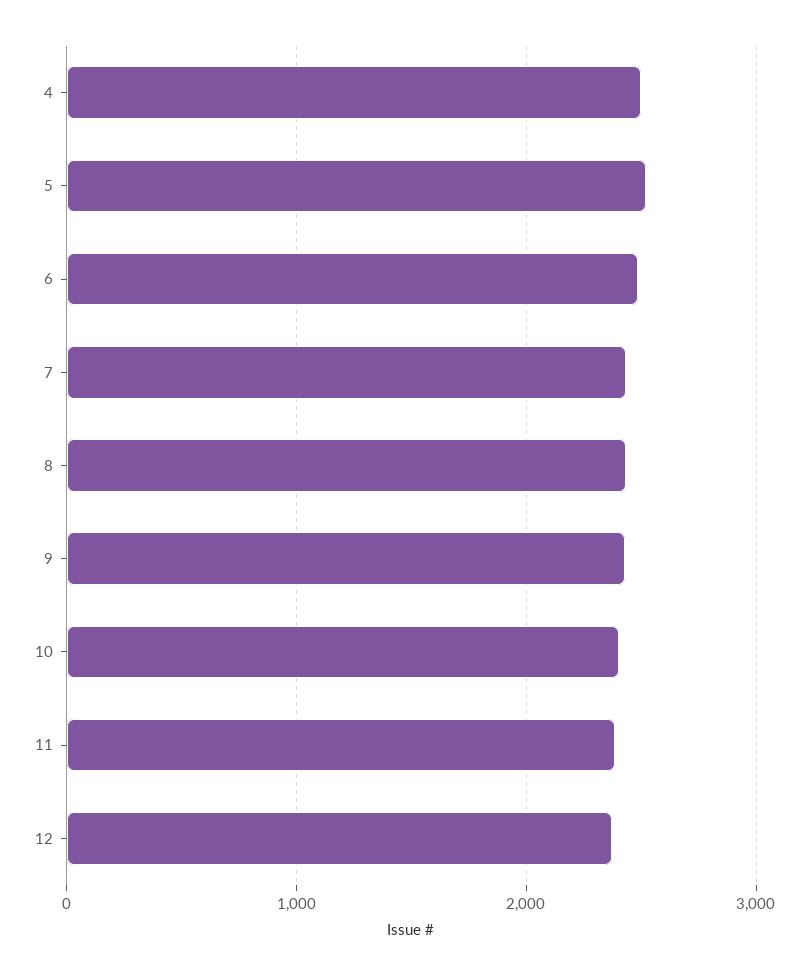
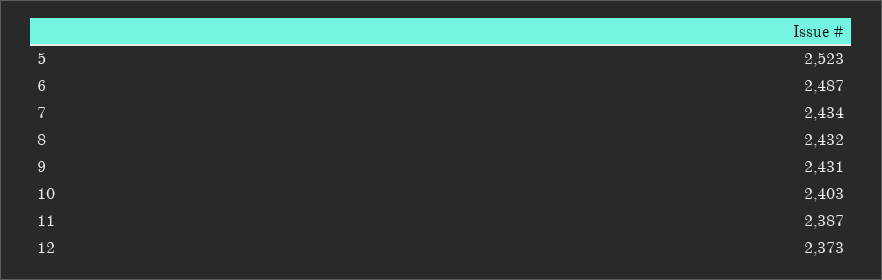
4: 2500 -> none

